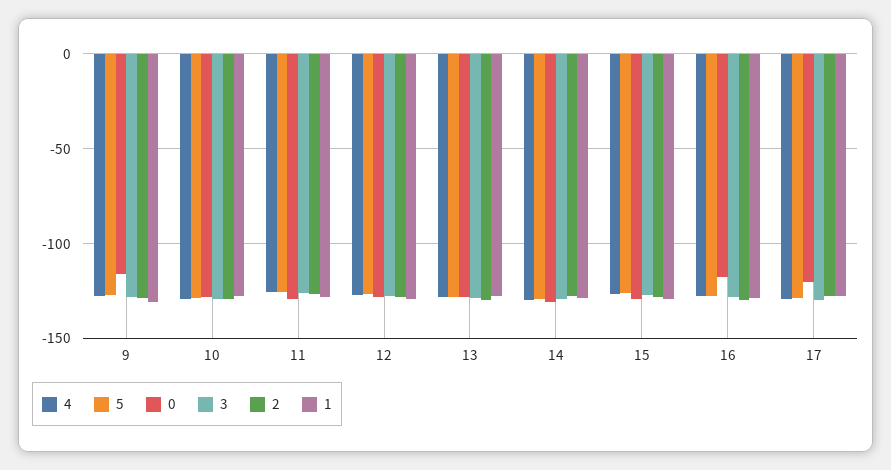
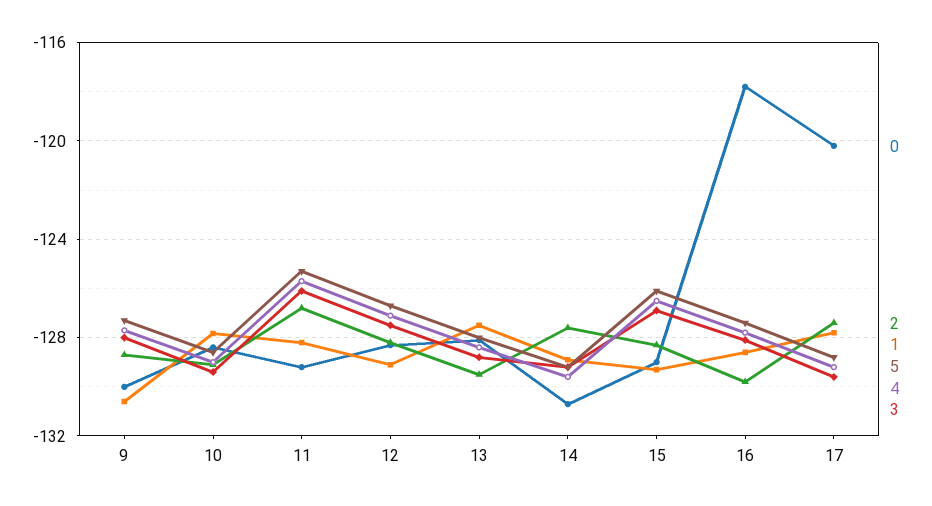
0, 9: -115 -> -130

